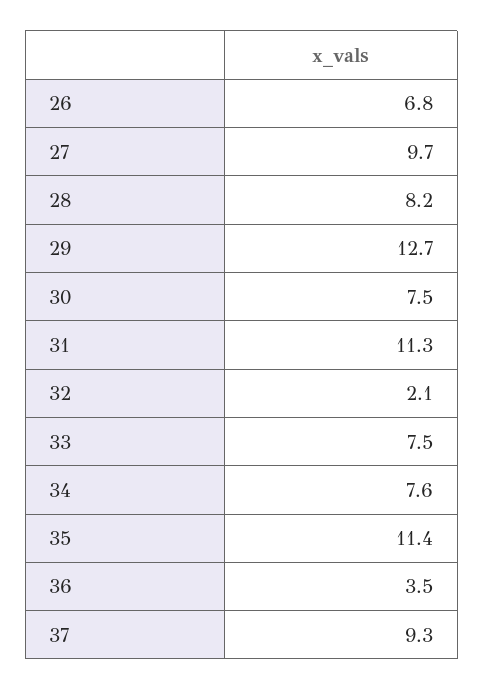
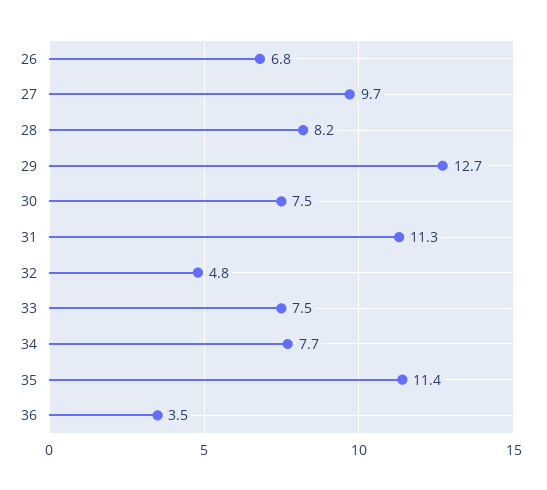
32: 2.1 -> 4.8
34: 7.6 -> 7.7
37: 9.3 -> none

